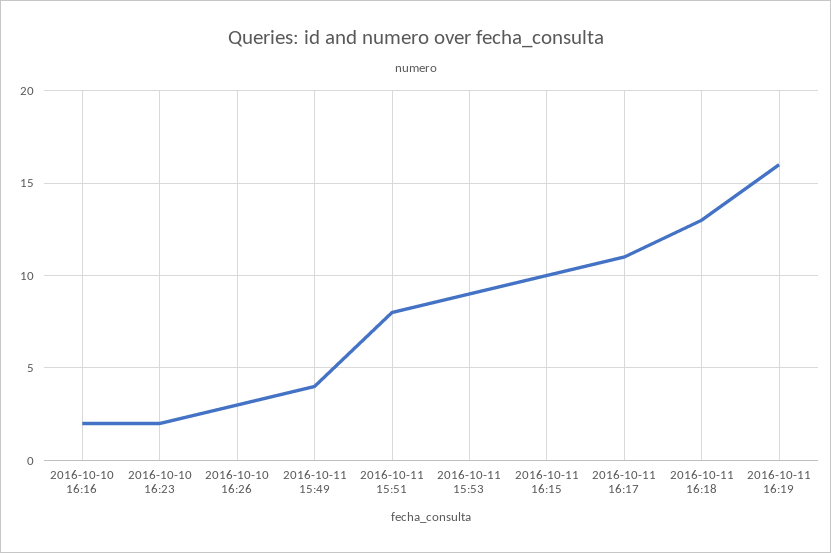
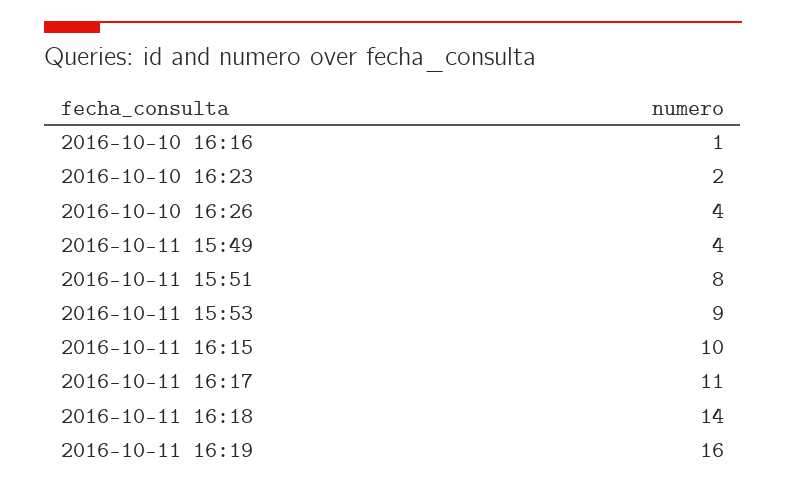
2016-10-10 16:16: 2 -> 1
2016-10-10 16:26: 3 -> 4
2016-10-11 16:18: 13 -> 14

